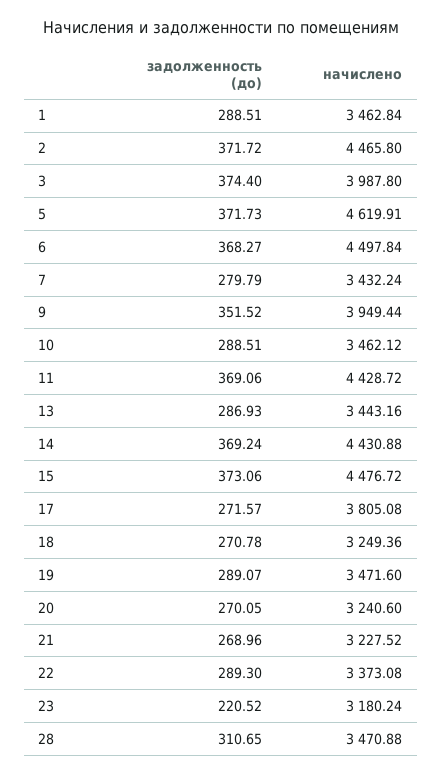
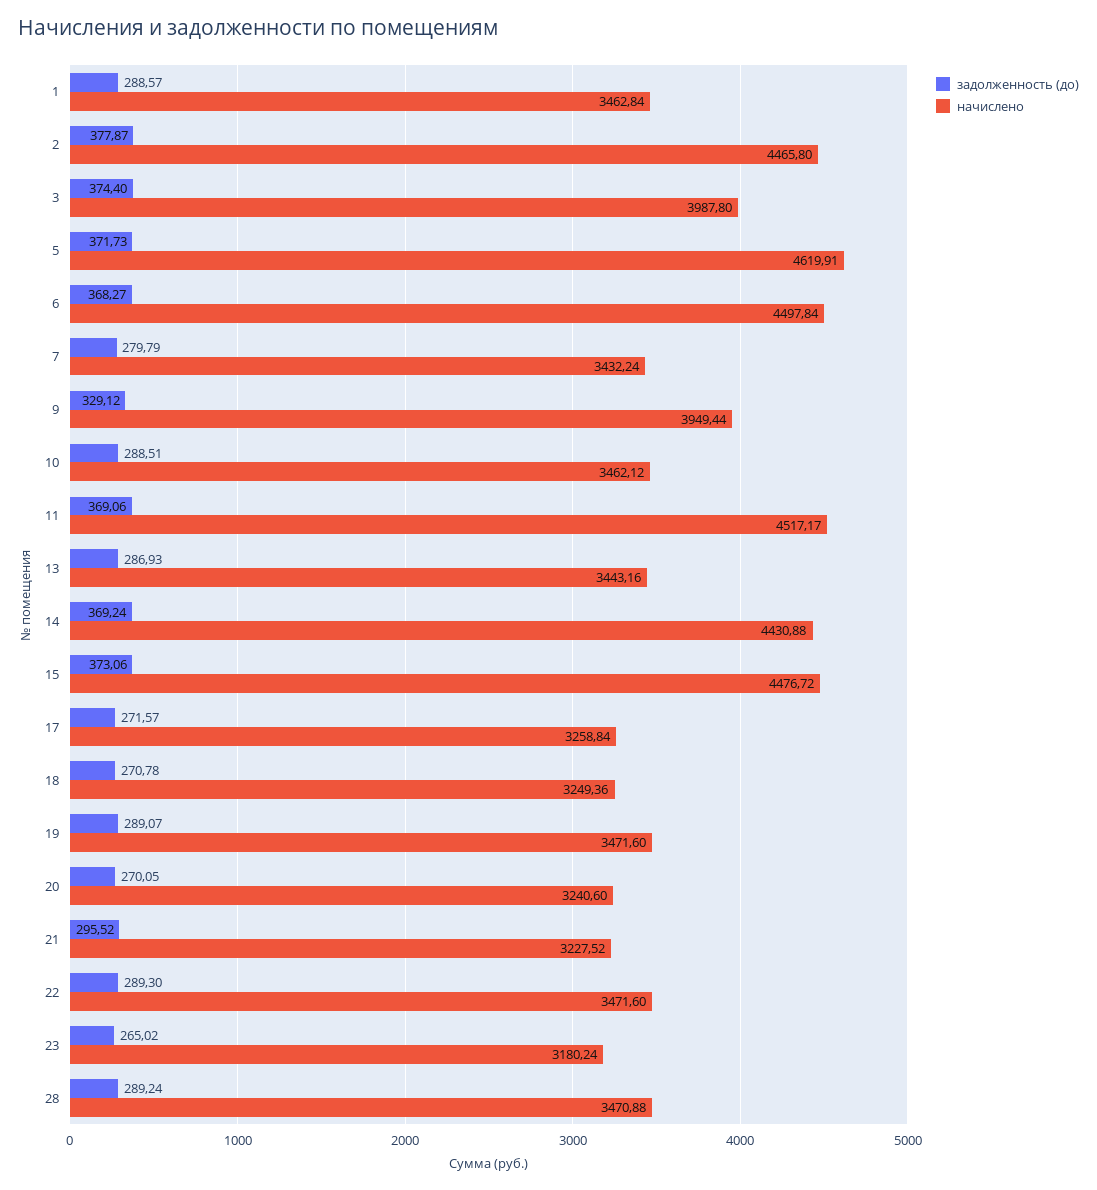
задолженность (до), 1: 288.51 -> 288.57
задолженность (до), 2: 371.72 -> 377.87
задолженность (до), 9: 351.52 -> 329.12
начислено, 11: 4428.72 -> 4517.17
начислено, 17: 3805.08 -> 3258.84
задолженность (до), 21: 268.96 -> 295.52
начислено, 22: 3373.08 -> 3471.6
задолженность (до), 23: 220.52 -> 265.02
задолженность (до), 28: 310.65 -> 289.24

